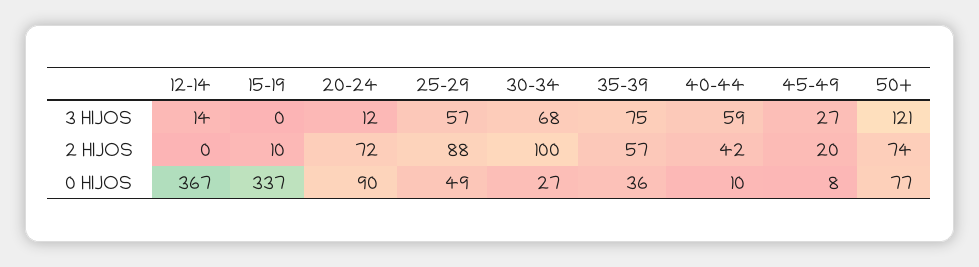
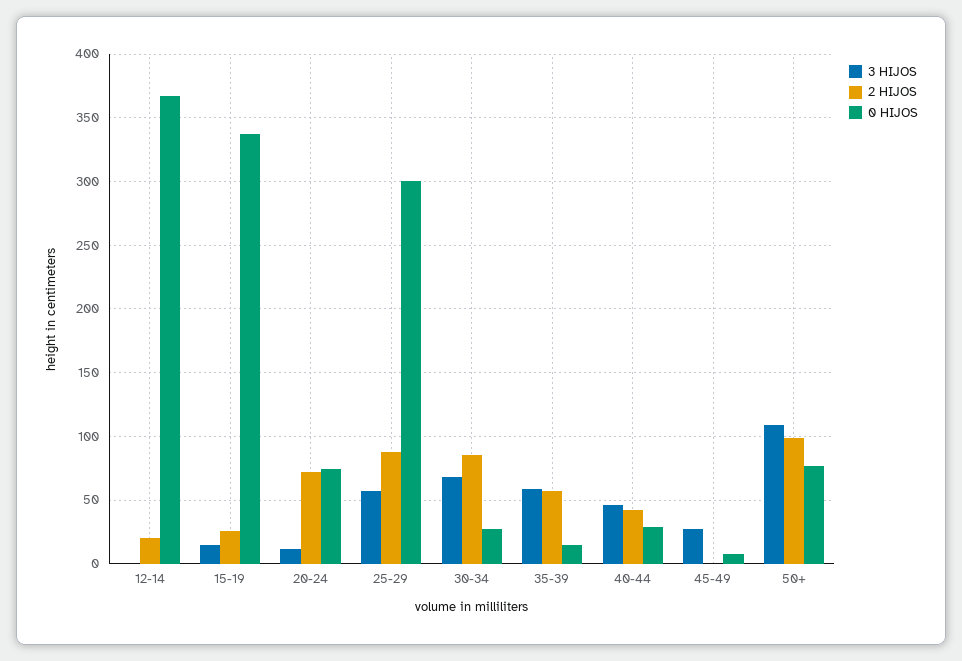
3 HIJOS, 12-14: 14 -> 0
3 HIJOS, 15-19: 0 -> 15
3 HIJOS, 35-39: 75 -> 60
3 HIJOS, 40-44: 59 -> 45
3 HIJOS, 50+: 121 -> 110
2 HIJOS, 12-14: 0 -> 20
2 HIJOS, 15-19: 10 -> 25
2 HIJOS, 30-34: 100 -> 85
2 HIJOS, 45-49: 20 -> 0
2 HIJOS, 50+: 74 -> 100
0 HIJOS, 20-24: 90 -> 75
0 HIJOS, 25-29: 49 -> 300
0 HIJOS, 35-39: 36 -> 15
0 HIJOS, 40-44: 10 -> 30

